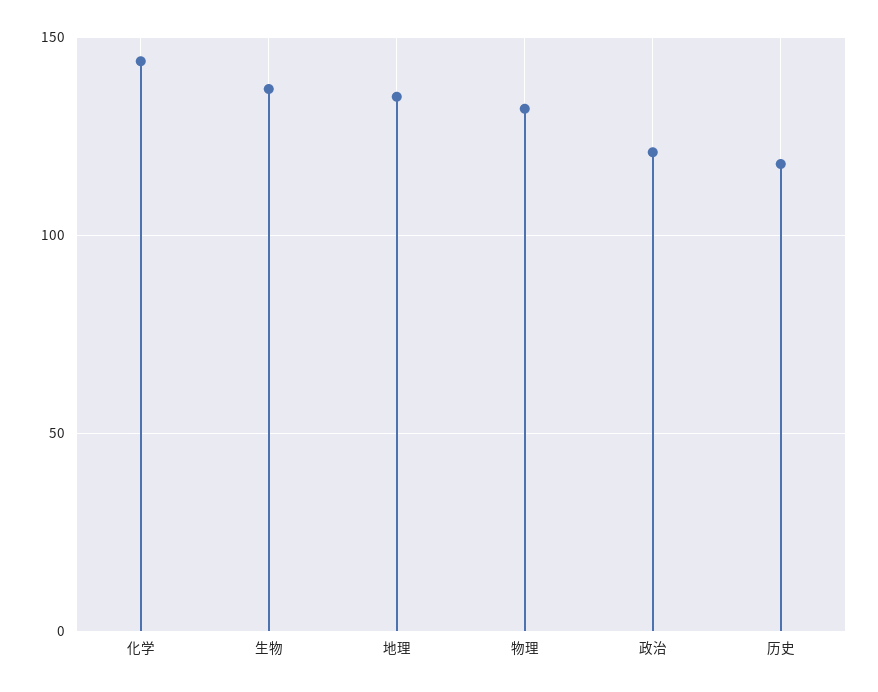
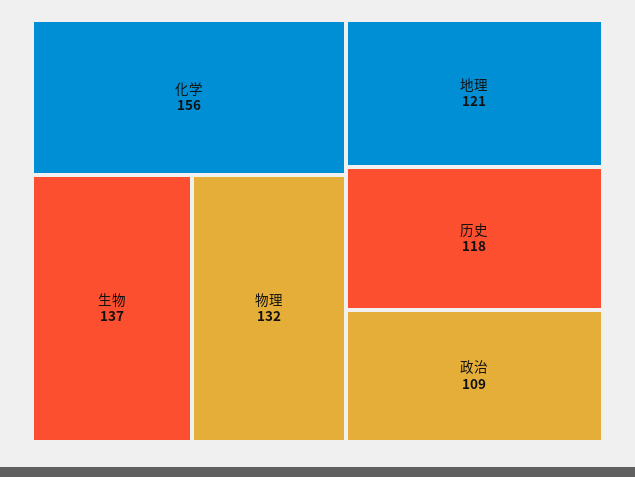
化学: 145 -> 156
地理: 135 -> 121
政治: 120 -> 109

